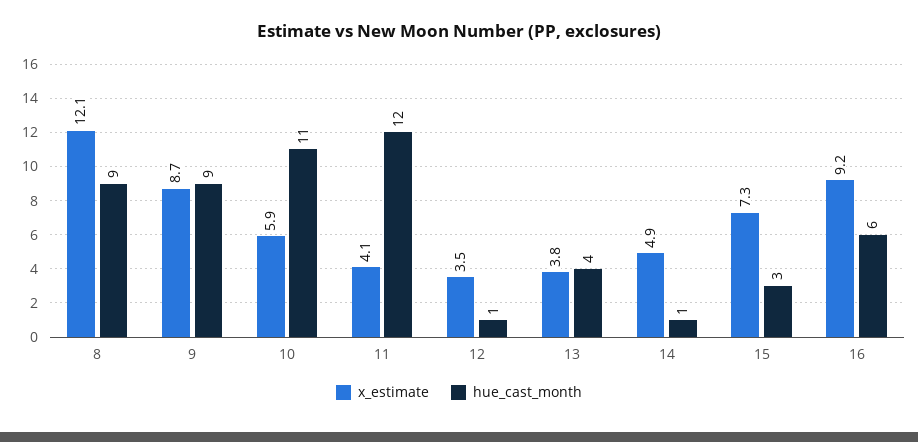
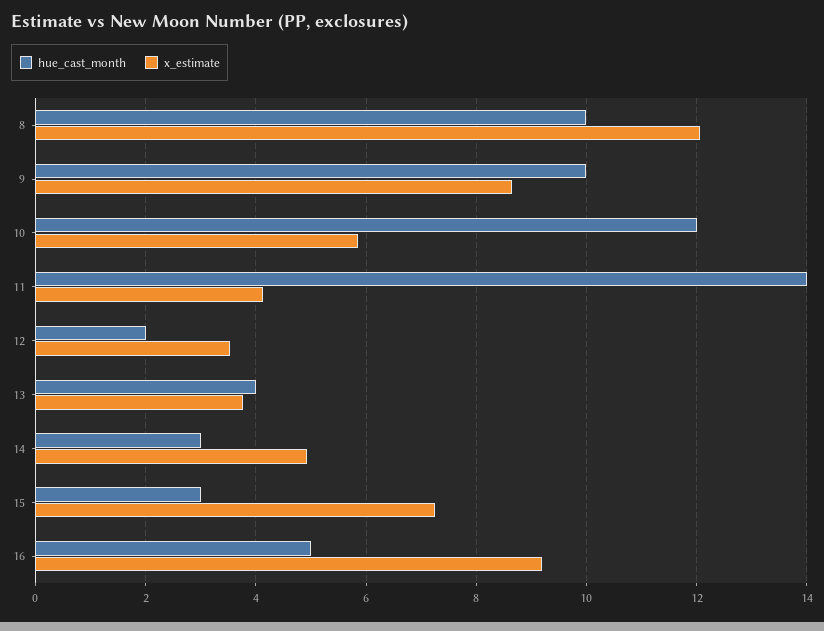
hue_cast_month, 8: 9 -> 10
hue_cast_month, 9: 9 -> 10
hue_cast_month, 10: 11 -> 12
hue_cast_month, 11: 12 -> 14
hue_cast_month, 12: 1 -> 2
hue_cast_month, 14: 1 -> 3
hue_cast_month, 16: 6 -> 5

